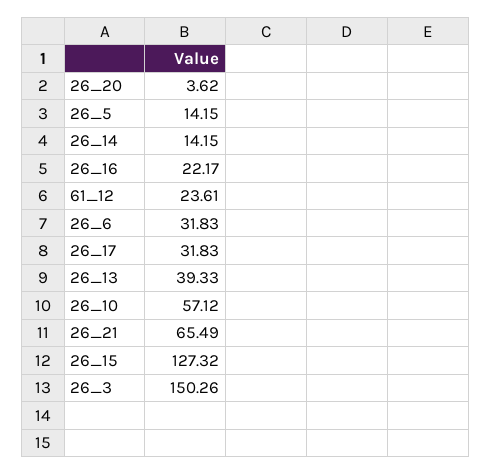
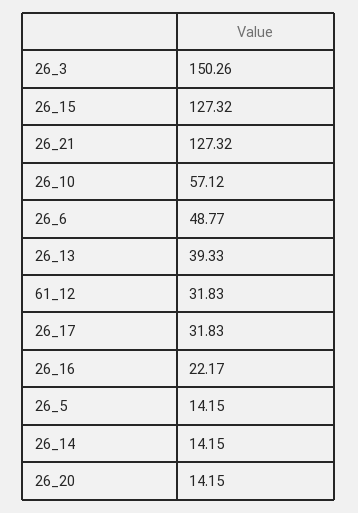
26_20: 3.62 -> 14.15
61_12: 23.61 -> 31.83
26_6: 31.83 -> 48.77
26_21: 65.49 -> 127.32

